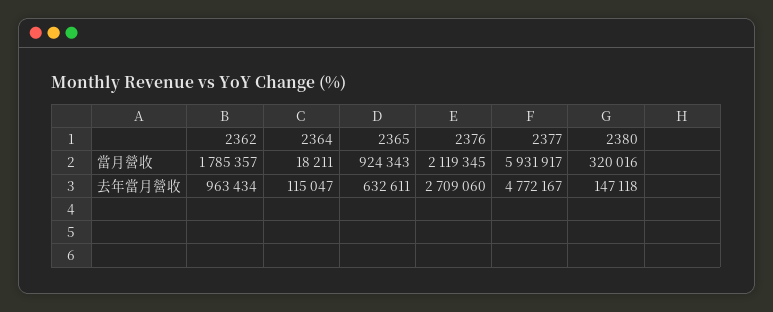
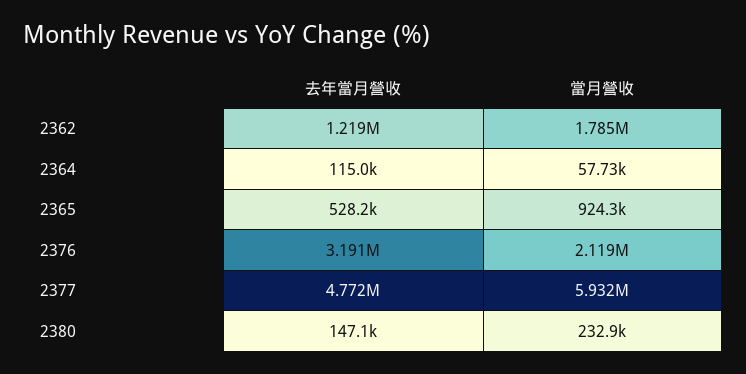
2364, 當月營收: 18211 -> 57730
2380, 當月營收: 320016 -> 232900
2362, 去年當月營收: 963434 -> 1219000
2365, 去年當月營收: 632611 -> 528200
2376, 去年當月營收: 2709060 -> 3191000

